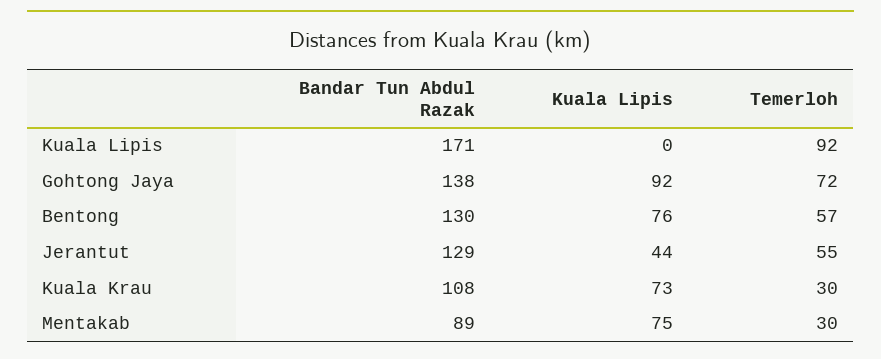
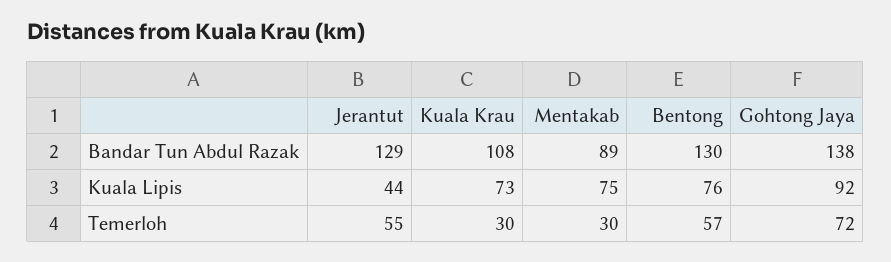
Bandar Tun Abdul Razak, Kuala Lipis: 171 -> none
Kuala Lipis, Kuala Lipis: 0 -> none
Temerloh, Kuala Lipis: 92 -> none

